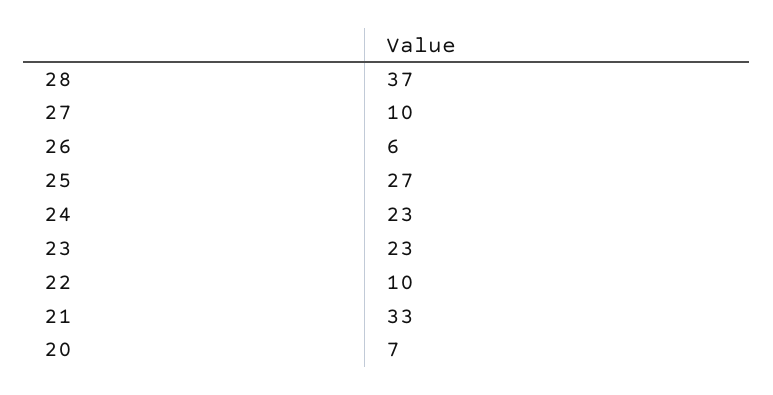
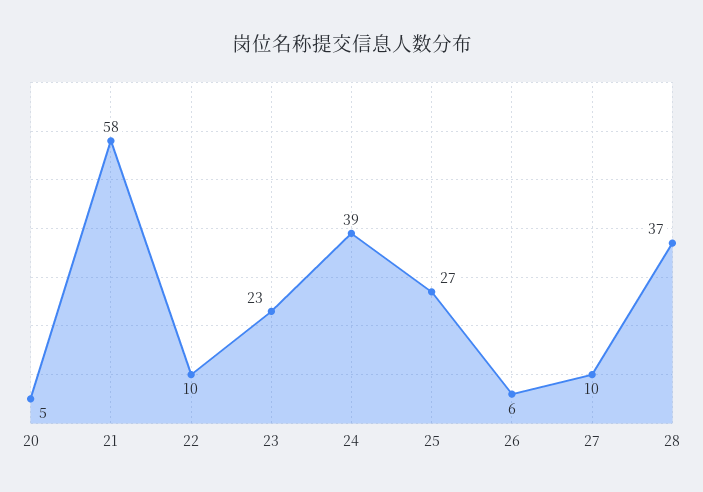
24: 23 -> 39
21: 33 -> 58
20: 7 -> 5

